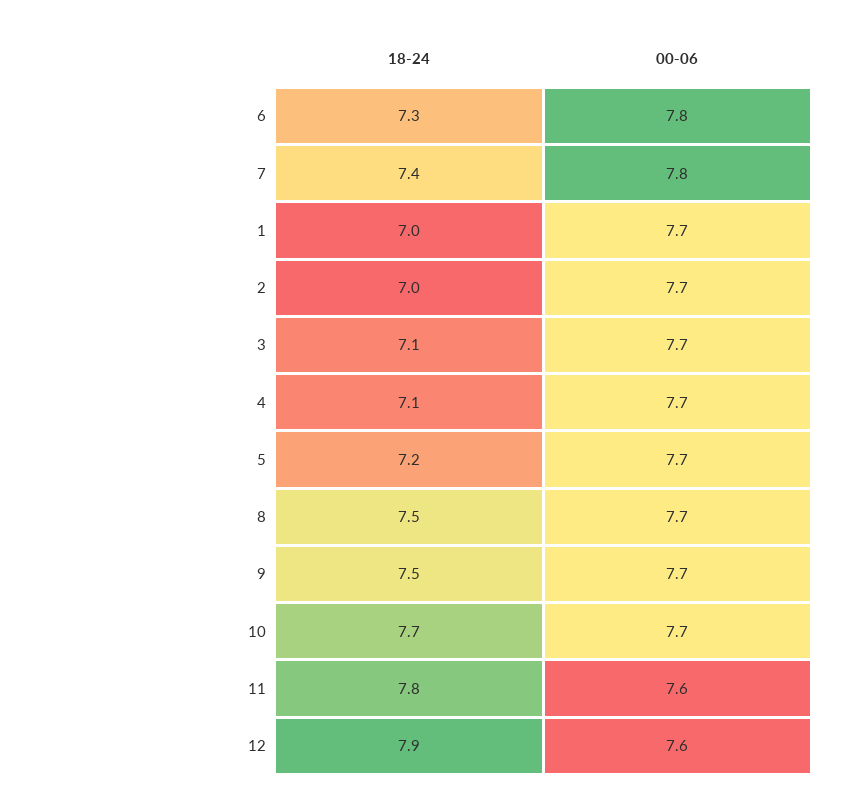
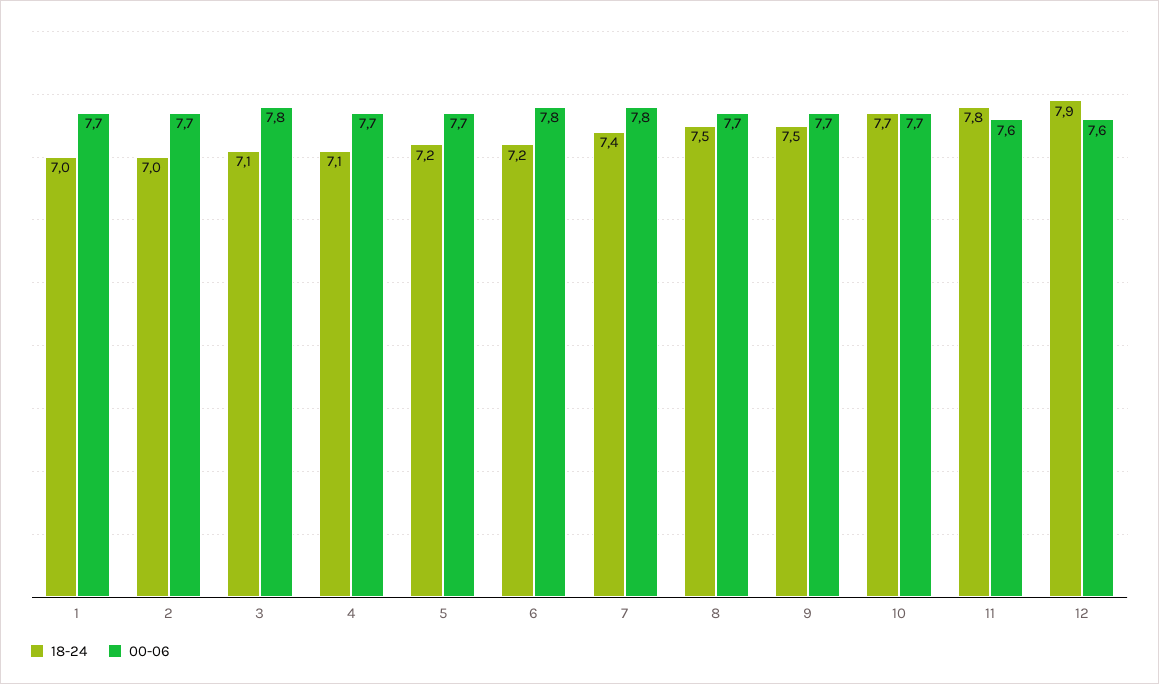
18-24, 6: 7.3 -> 7.2
00-06, 3: 7.7 -> 7.8

